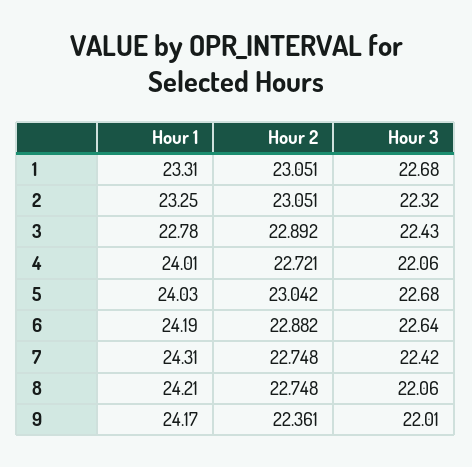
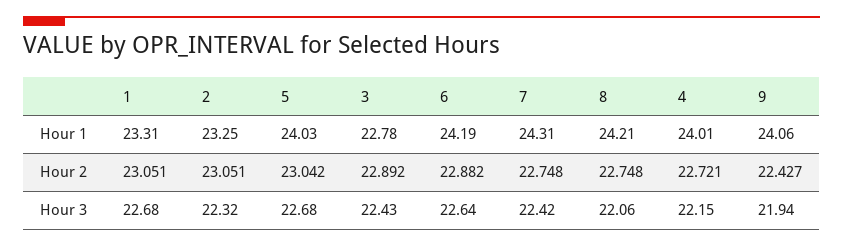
Hour 3, 4: 22.06 -> 22.15
Hour 1, 9: 24.17 -> 24.06
Hour 2, 9: 22.361 -> 22.427
Hour 3, 9: 22.01 -> 21.94

